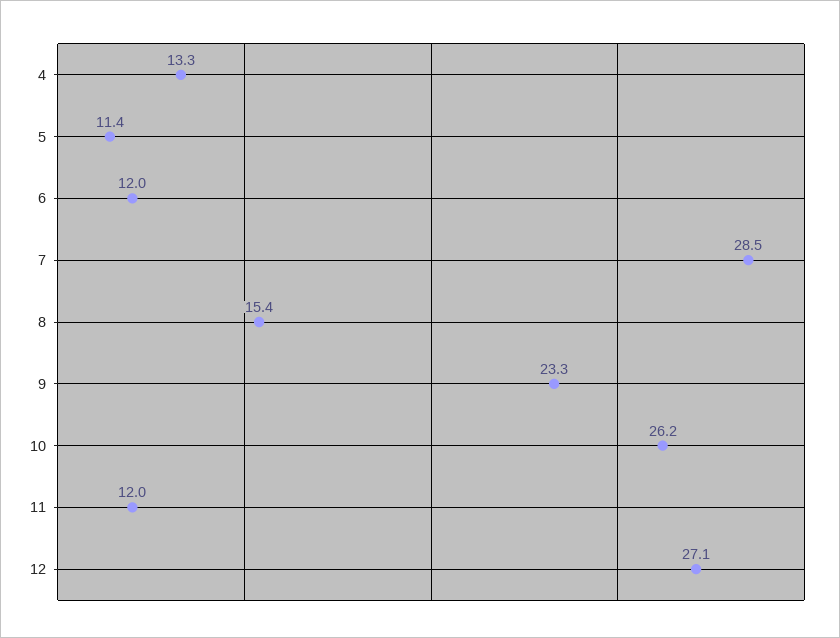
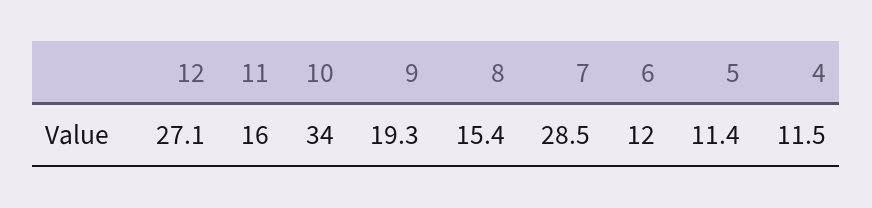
4: 13.3 -> 11.5
9: 23.3 -> 19.3
10: 26.2 -> 34
11: 12 -> 16

